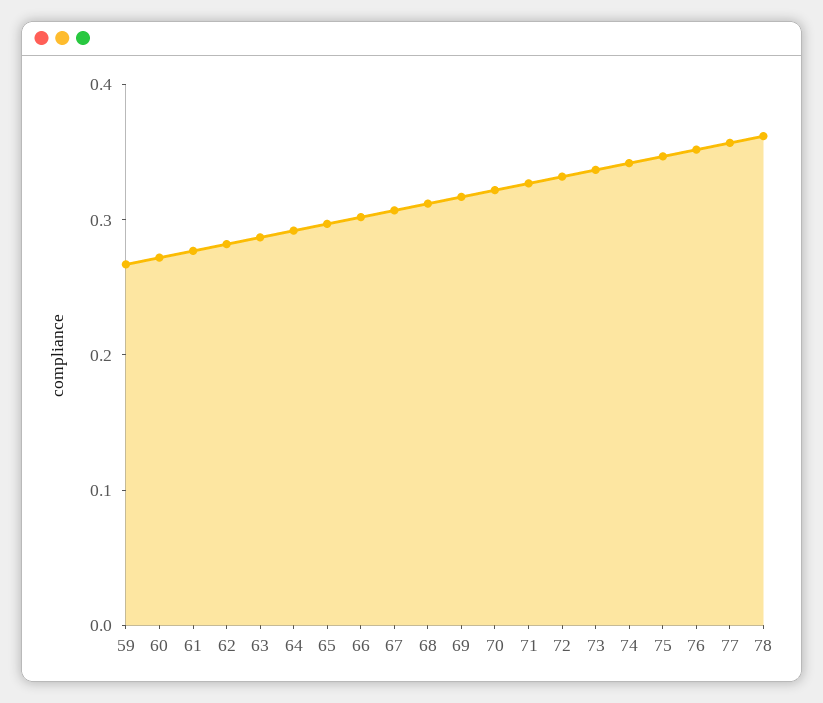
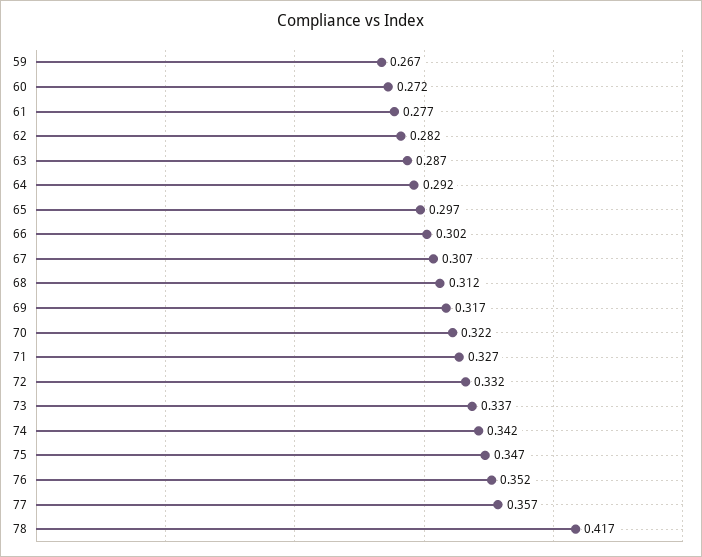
78: 0.36 -> 0.417

